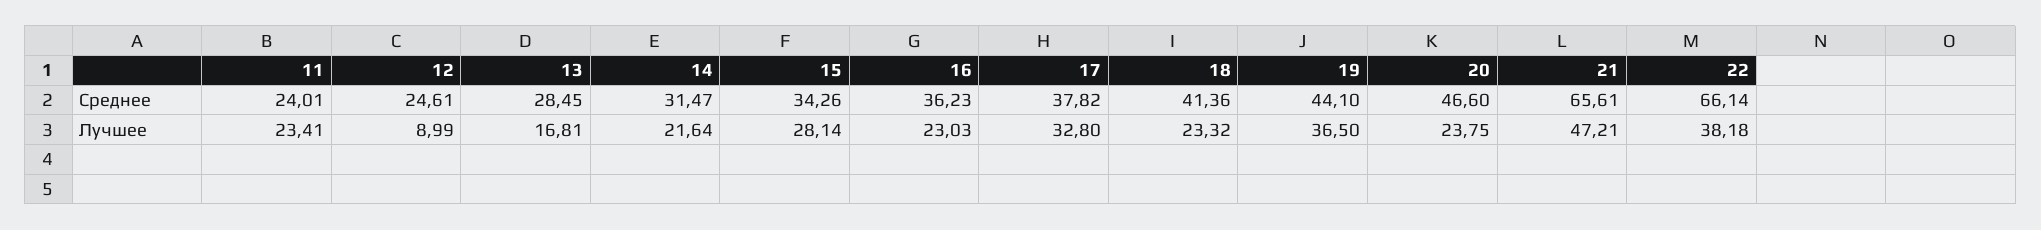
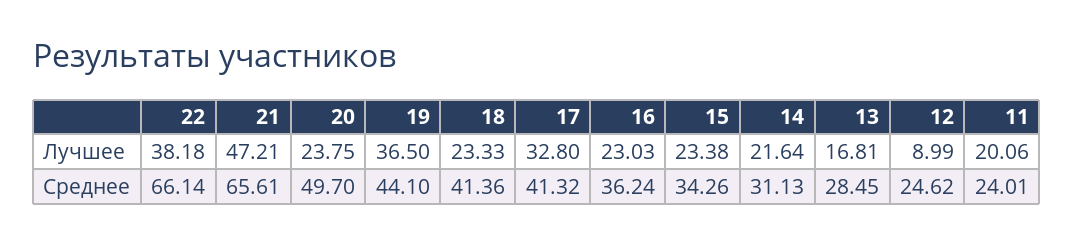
12, Среднее: 24.61 -> 24.62
14, Среднее: 31.47 -> 31.13
16, Среднее: 36.23 -> 36.24
17, Среднее: 37.82 -> 41.32
20, Среднее: 46.6 -> 49.7
11, Лучшее: 23.41 -> 20.06
15, Лучшее: 28.14 -> 23.38
18, Лучшее: 23.32 -> 23.33

